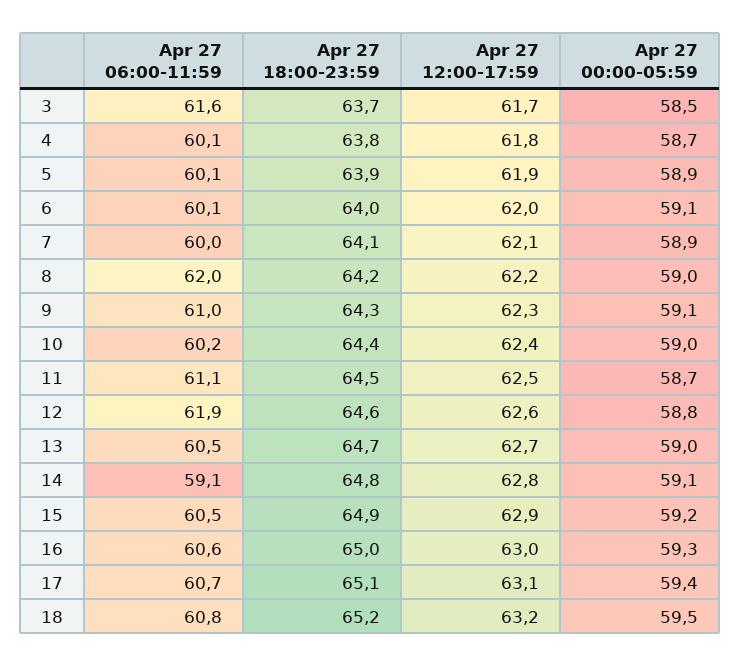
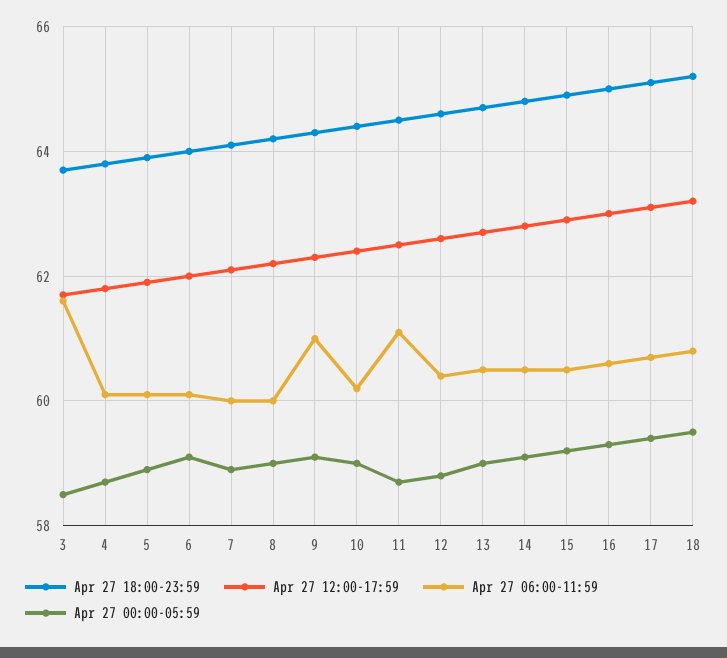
Apr 27 06:00-11:59, 8: 62 -> 60
Apr 27 06:00-11:59, 12: 61.9 -> 60.5
Apr 27 06:00-11:59, 14: 59.1 -> 60.5

